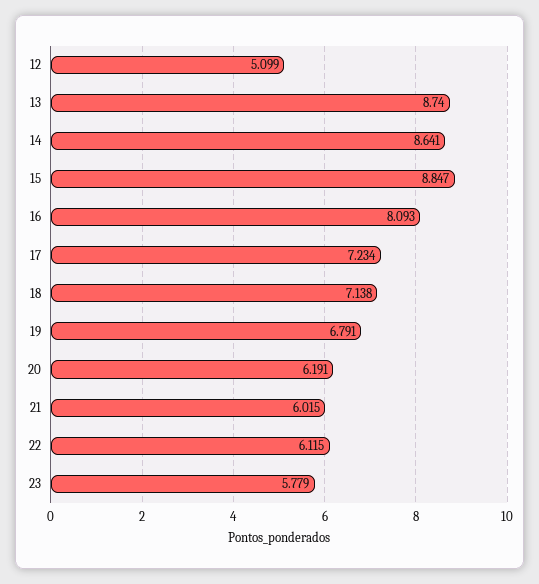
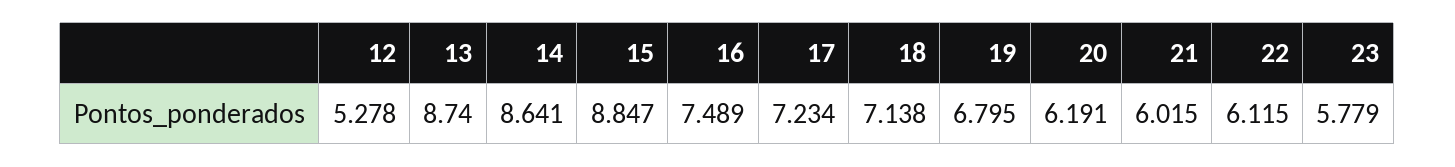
12: 5.099 -> 5.278
16: 8.093 -> 7.489
19: 6.791 -> 6.795

